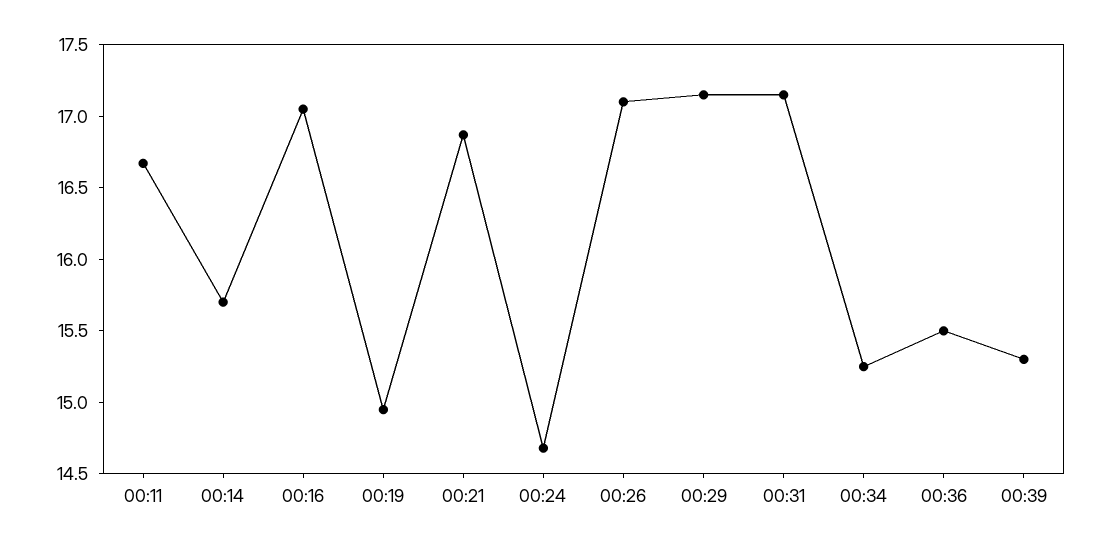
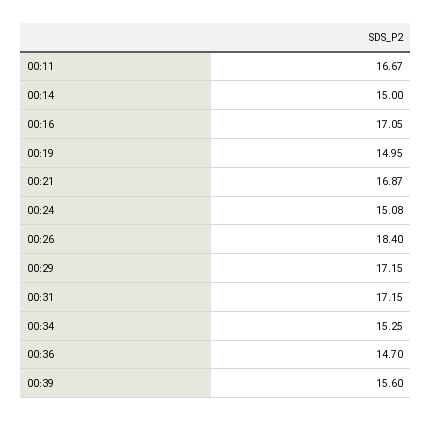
00:14: 15.7 -> 15
00:24: 14.7 -> 15.08
00:26: 17.1 -> 18.4
00:36: 15.5 -> 14.7
00:39: 15.3 -> 15.6

